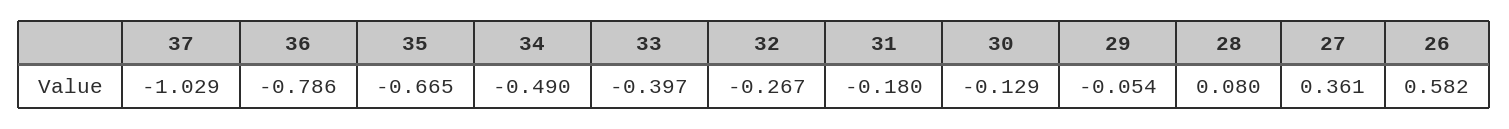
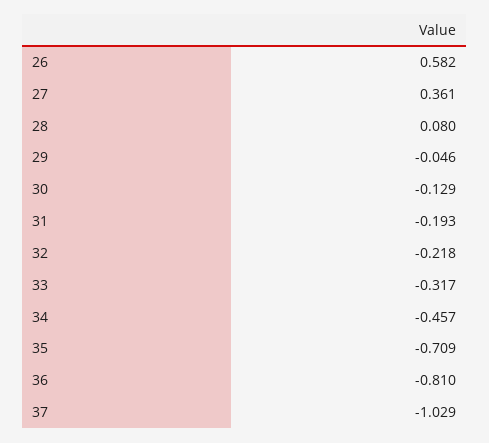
36: -0.786 -> -0.81
35: -0.665 -> -0.709
34: -0.49 -> -0.457
33: -0.397 -> -0.317
32: -0.267 -> -0.218
31: -0.18 -> -0.193
29: -0.054 -> -0.046

